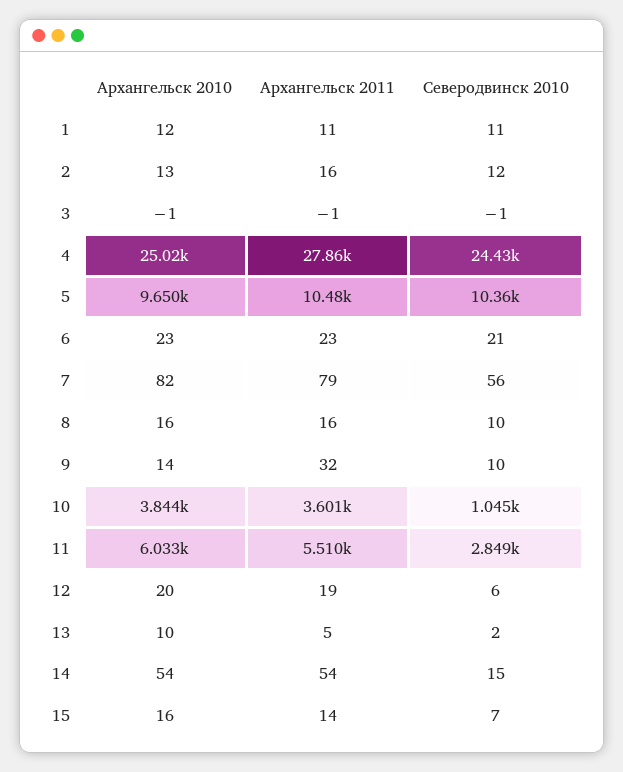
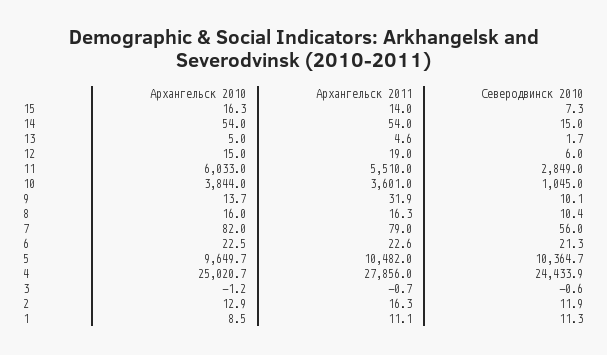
Архангельск 2010, 1: 12 -> 8.5
Архангельск 2010, 12: 20 -> 15
Архангельск 2010, 13: 10 -> 5

